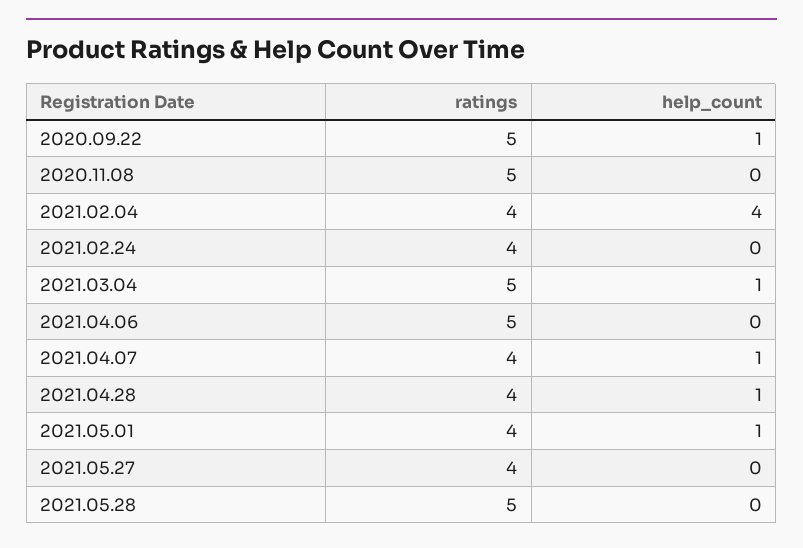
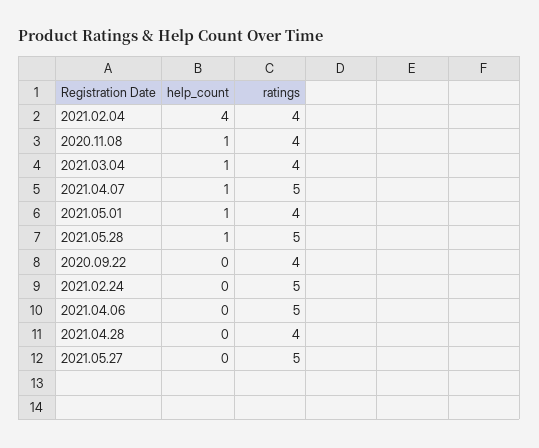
ratings, 2020.09.22: 5 -> 4
help_count, 2020.09.22: 1 -> 0
ratings, 2020.11.08: 5 -> 4
help_count, 2020.11.08: 0 -> 1
ratings, 2021.02.24: 4 -> 5
ratings, 2021.03.04: 5 -> 4
ratings, 2021.04.07: 4 -> 5
help_count, 2021.04.28: 1 -> 0
ratings, 2021.05.27: 4 -> 5
help_count, 2021.05.28: 0 -> 1

